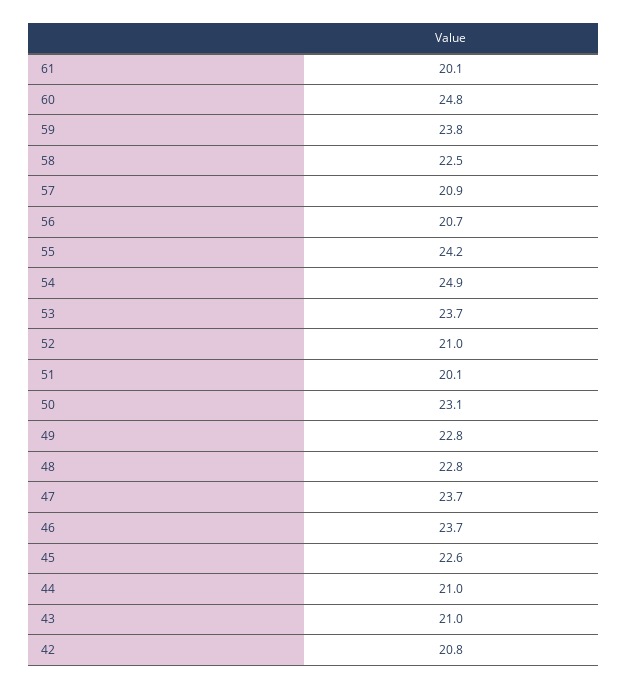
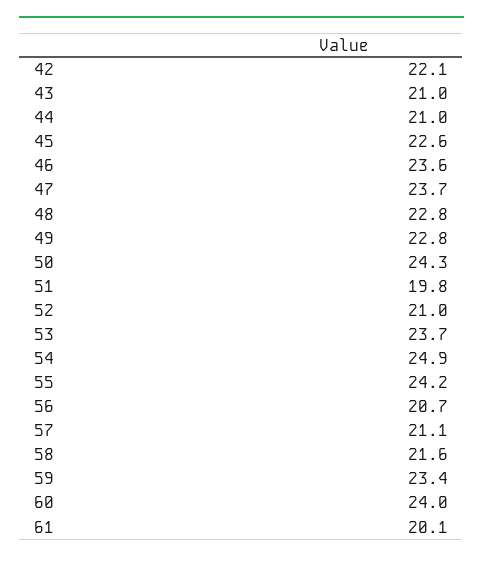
60: 24.8 -> 24
59: 23.8 -> 23.4
58: 22.5 -> 21.6
57: 20.9 -> 21.1
51: 20.1 -> 19.8
50: 23.1 -> 24.3
46: 23.7 -> 23.6
42: 20.8 -> 22.1

